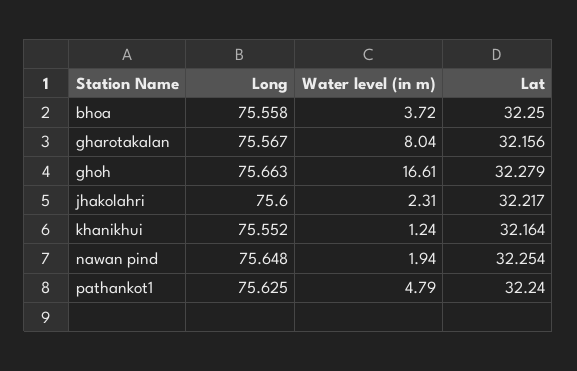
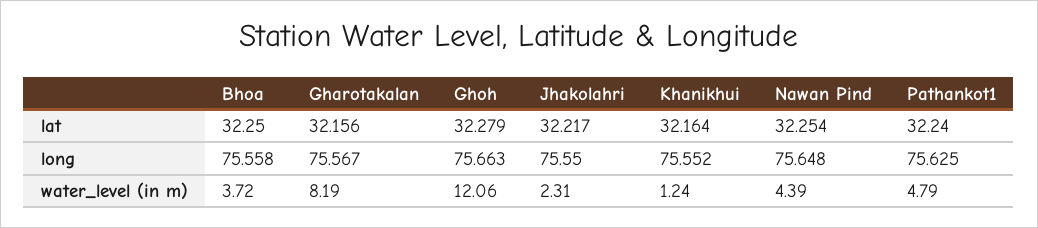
Water level (in m), gharotakalan: 8.04 -> 8.19
Water level (in m), ghoh: 16.61 -> 12.06
Long, jhakolahri: 75.6 -> 75.55
Water level (in m), nawan pind: 1.94 -> 4.39

